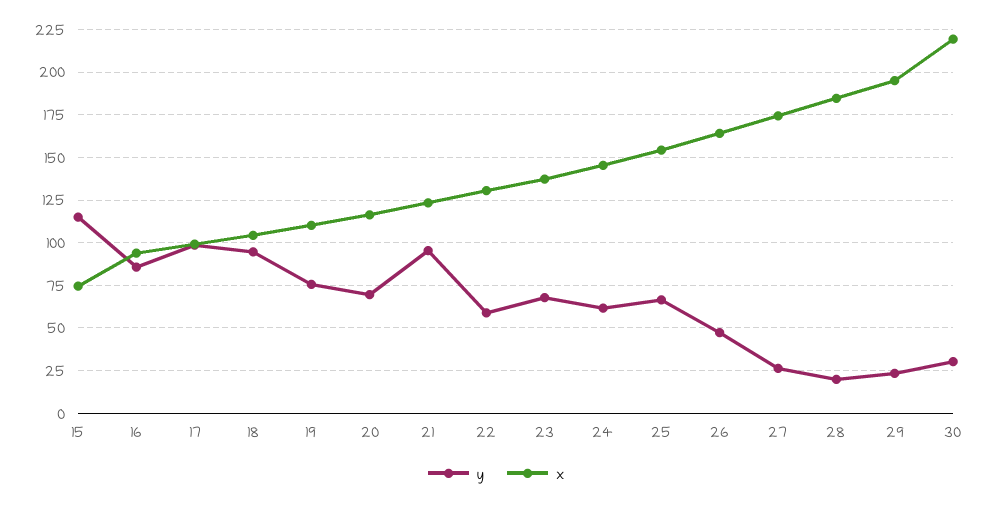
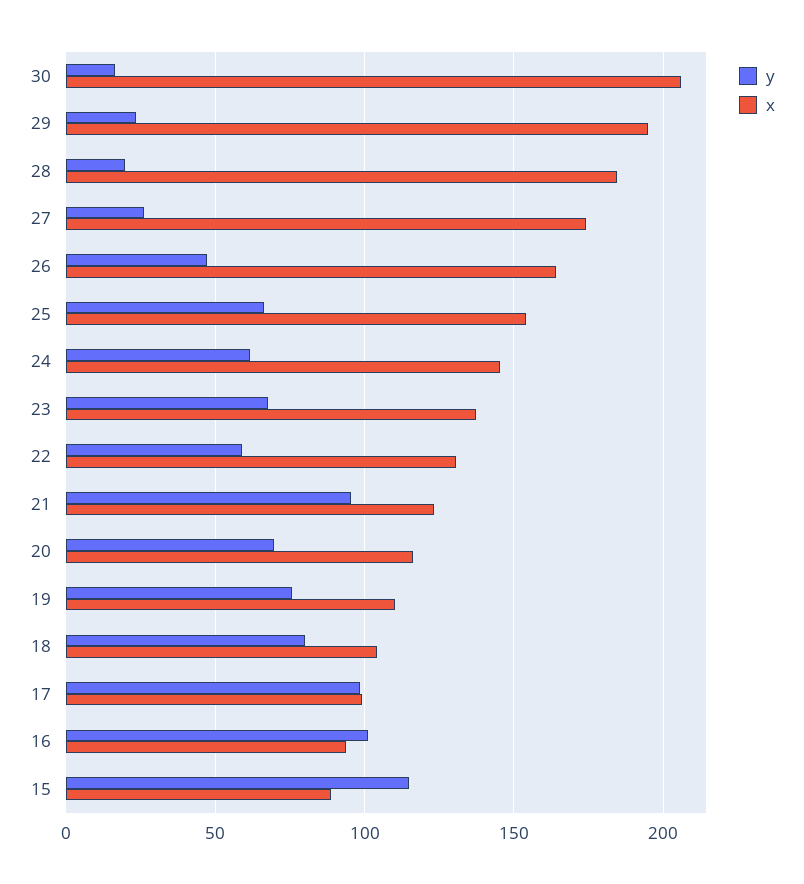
x, 15: 75 -> 90
y, 16: 85 -> 100
y, 18: 95 -> 80
y, 30: 30 -> 15
x, 30: 220 -> 205

